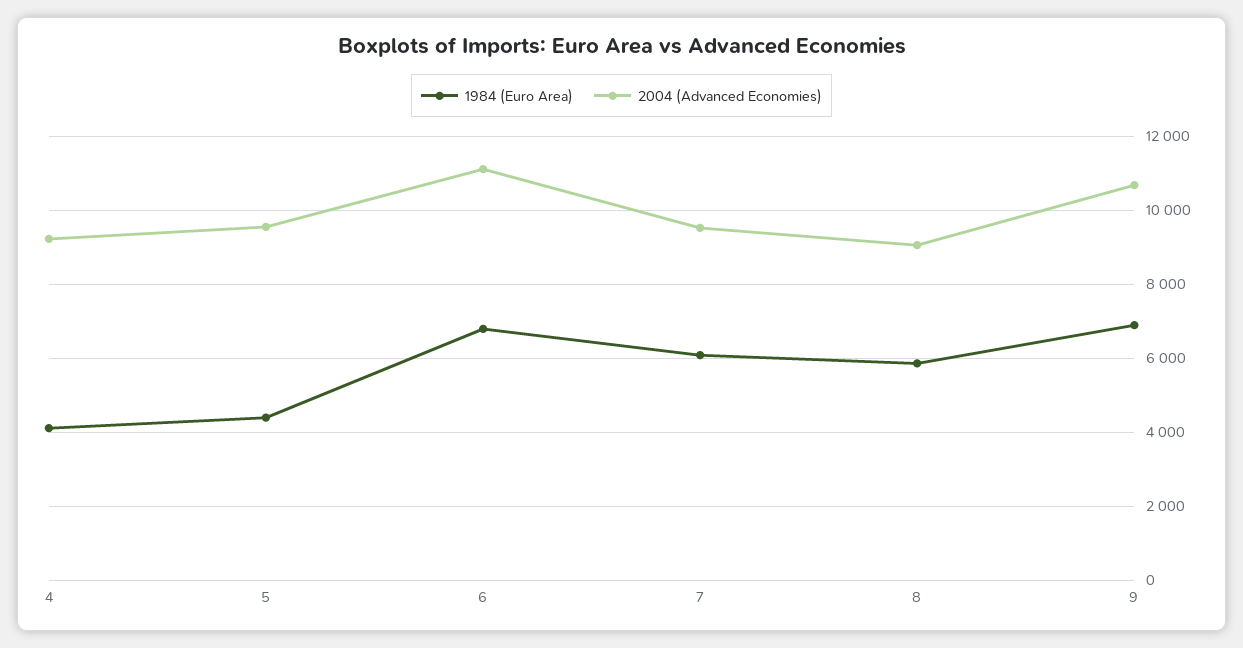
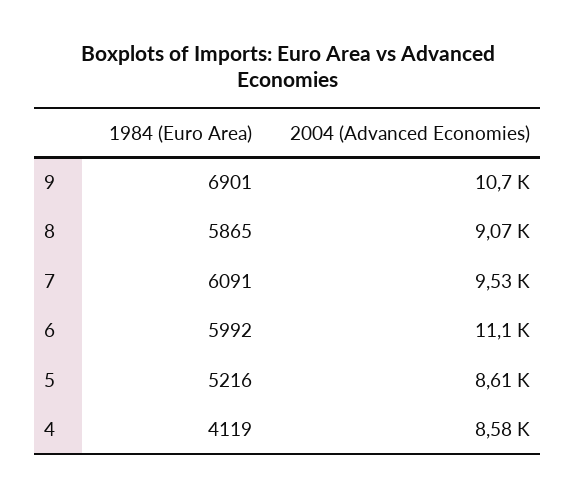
2004 (Advanced Economies), 4: 9200 -> 8580
1984 (Euro Area), 5: 4400 -> 5216
2004 (Advanced Economies), 5: 9600 -> 8610
1984 (Euro Area), 6: 6800 -> 5992

